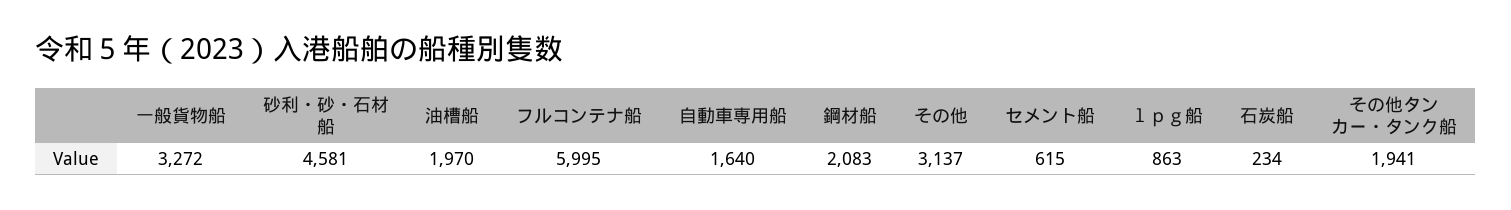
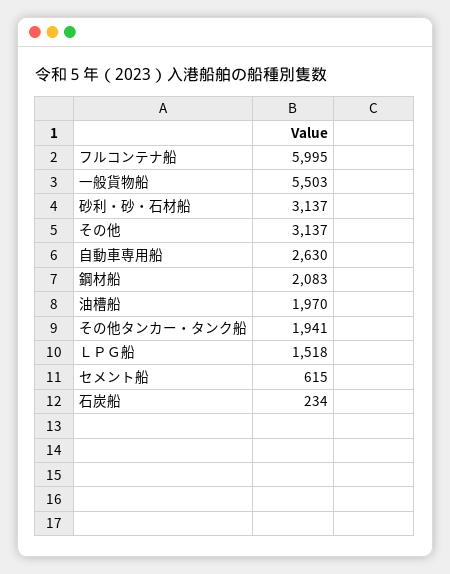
一般貨物船: 3272 -> 5503
砂利・砂・石材船: 4581 -> 3137
自動車専用船: 1640 -> 2630
ｌｐｇ船: 863 -> 1518

